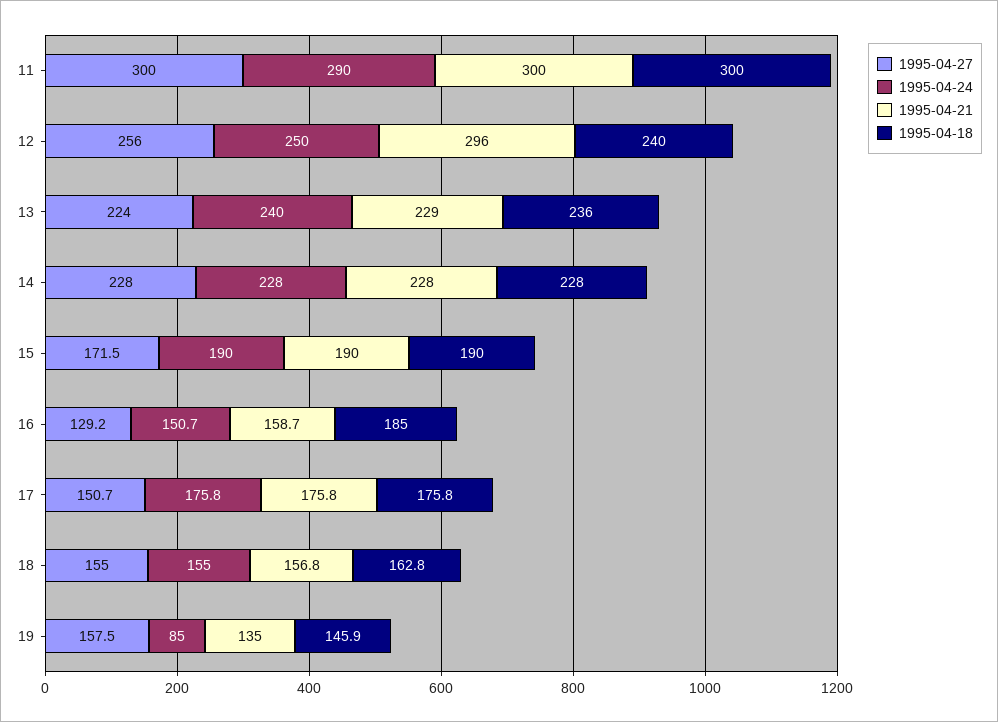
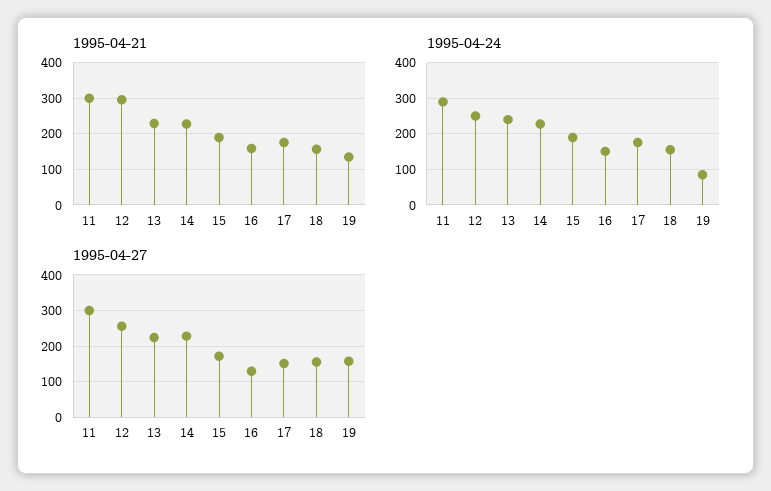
1995-04-18, 11: 300 -> none
1995-04-18, 12: 240 -> none
1995-04-18, 13: 236 -> none
1995-04-18, 14: 228 -> none
1995-04-18, 15: 190 -> none
1995-04-18, 16: 185 -> none
1995-04-18, 17: 175.8 -> none
1995-04-18, 18: 162.8 -> none
1995-04-18, 19: 145.9 -> none

